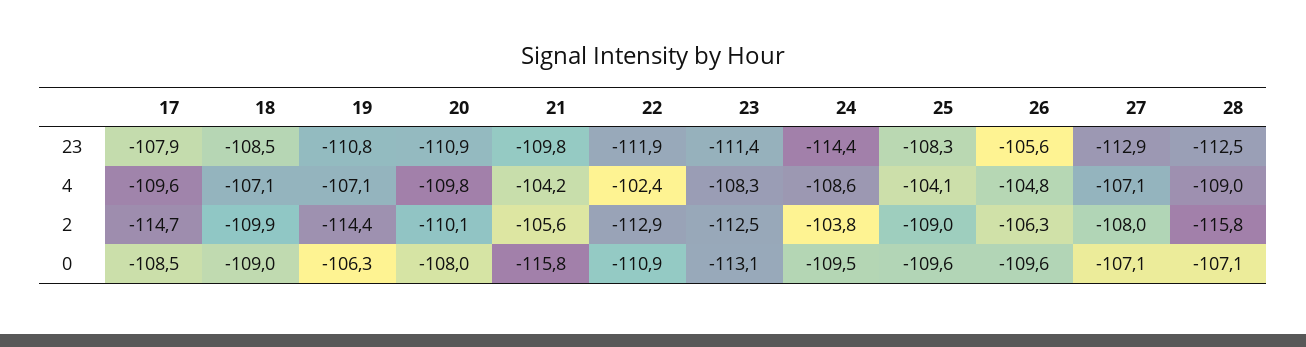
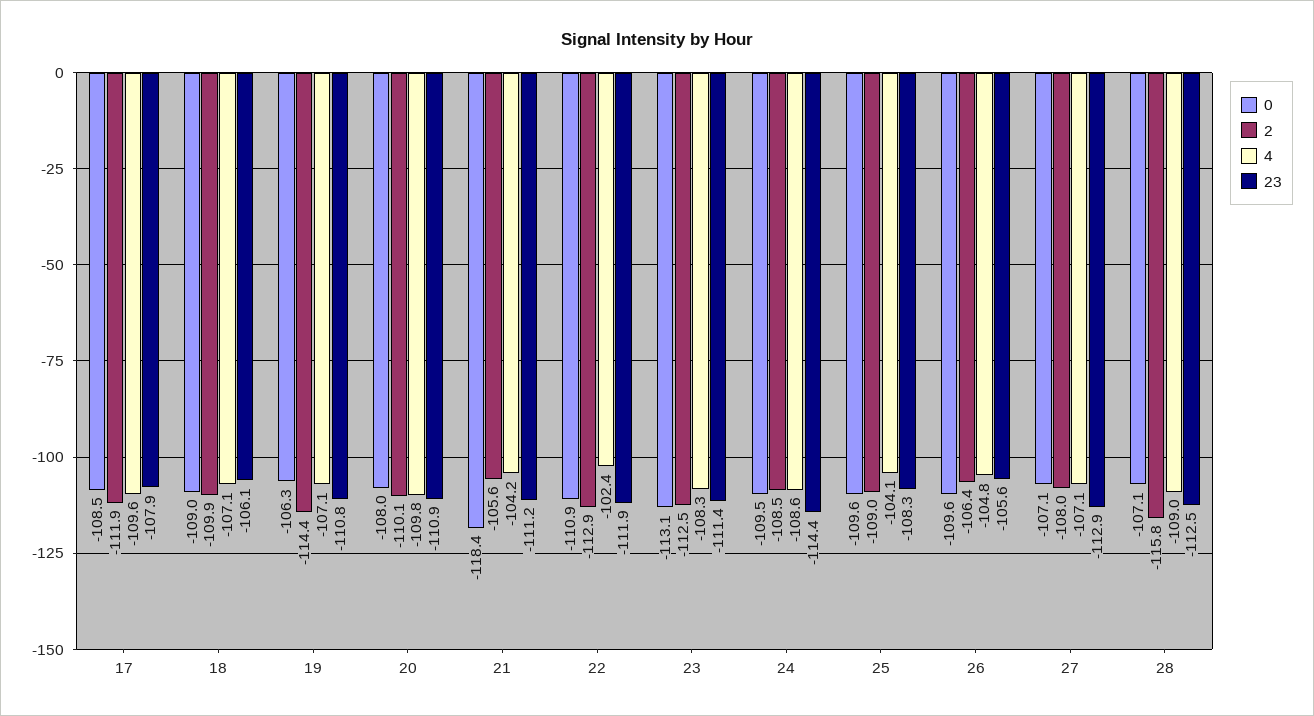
23, 18: -108.5 -> -106.1
23, 21: -109.8 -> -111.2
2, 17: -114.7 -> -111.9
2, 24: -103.8 -> -108.5
2, 26: -106.3 -> -106.4
0, 21: -115.8 -> -118.4

